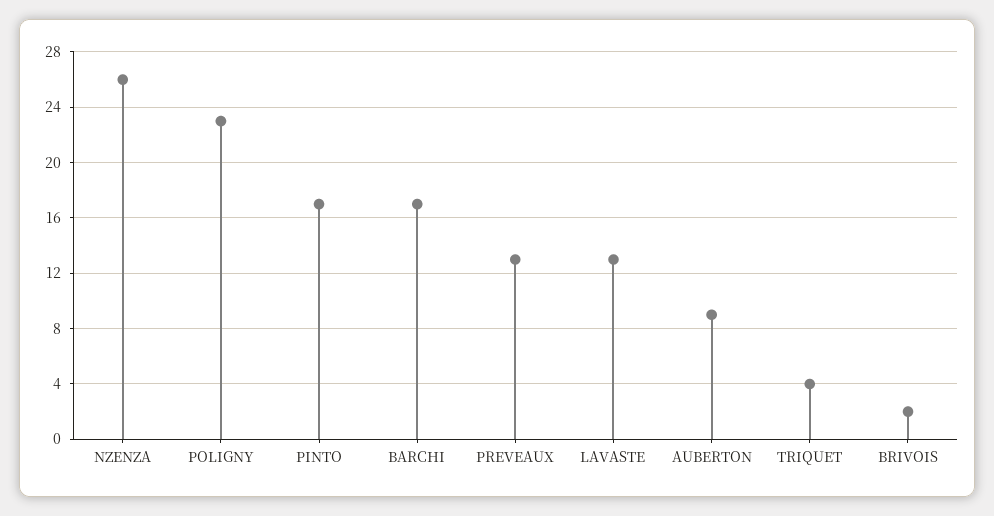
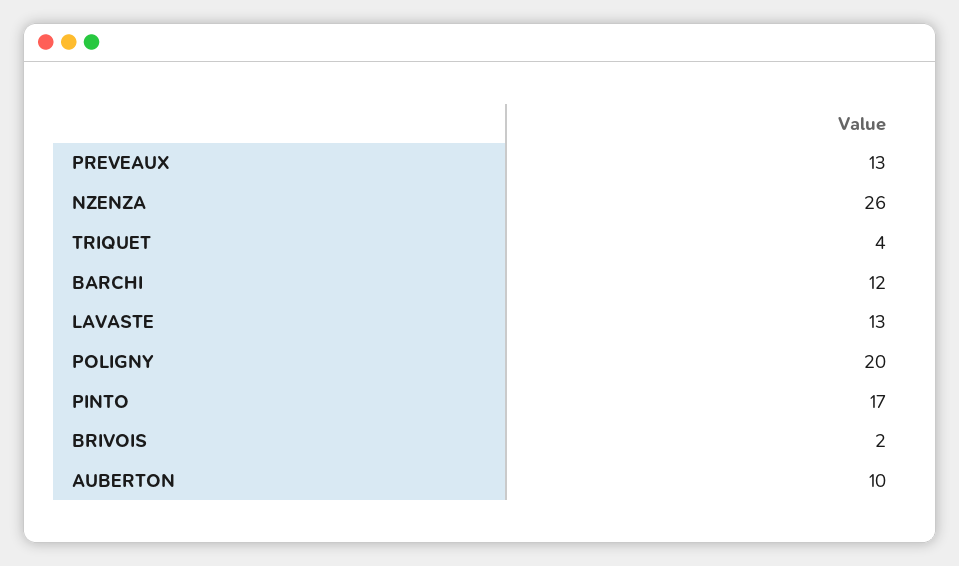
POLIGNY: 23 -> 20
BARCHI: 17 -> 12
AUBERTON: 9 -> 10

